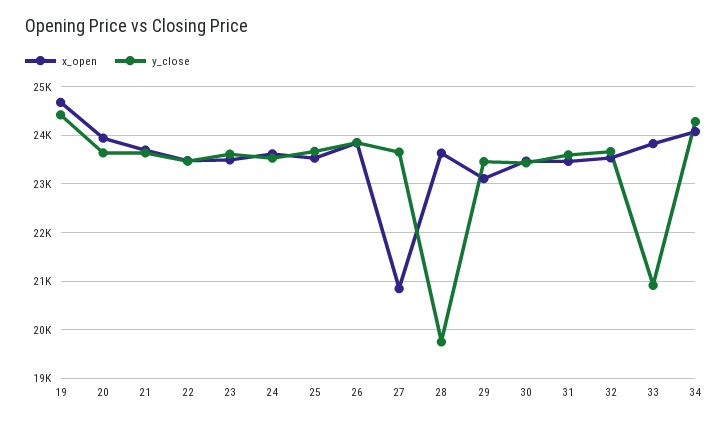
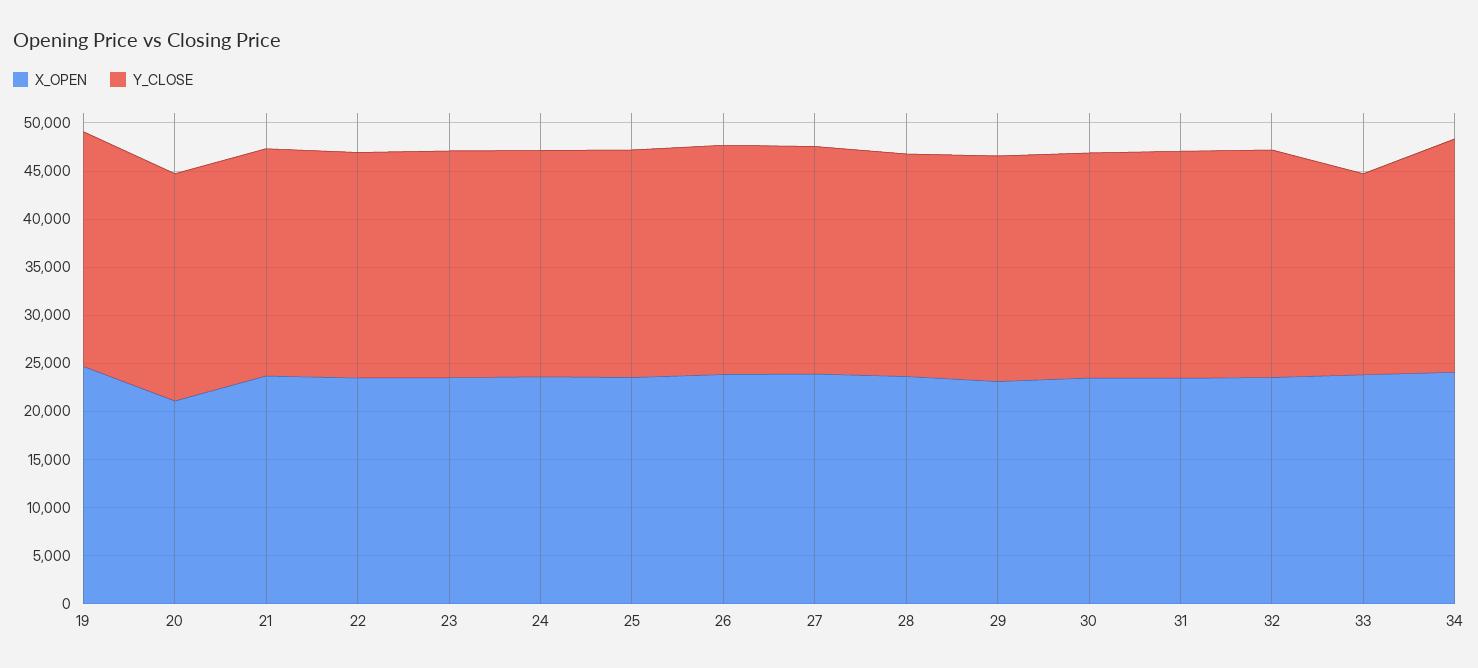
x_open, 20: 24000 -> 21000
x_open, 27: 20800 -> 24000
y_close, 28: 19800 -> 23000

